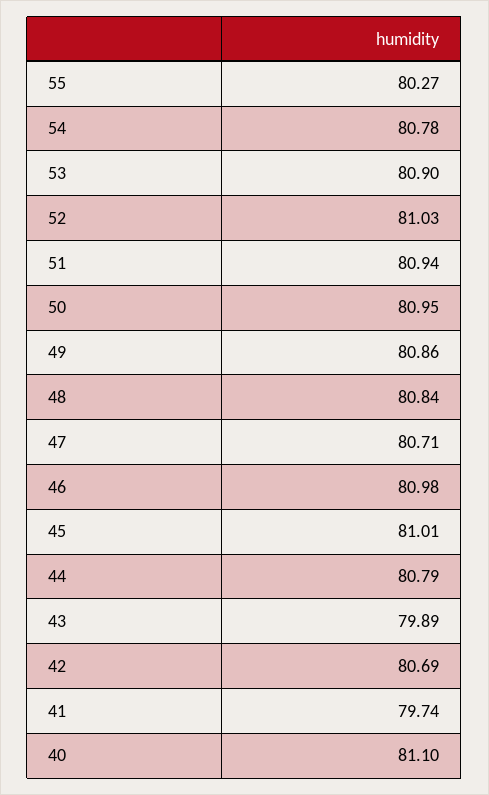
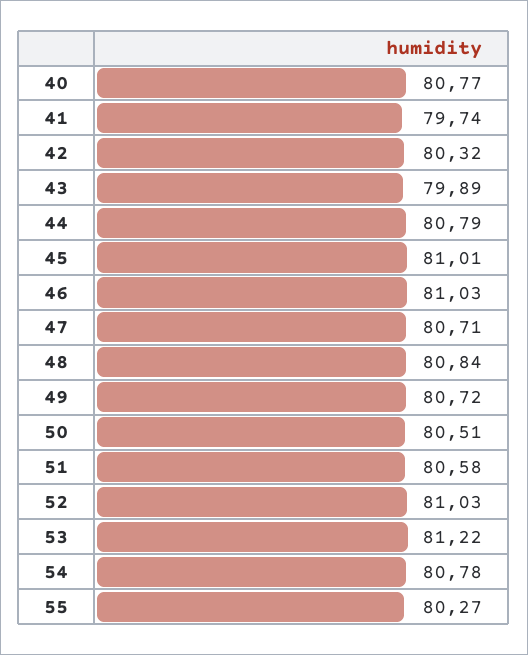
53: 80.9 -> 81.22
51: 80.94 -> 80.58
50: 80.95 -> 80.51
49: 80.86 -> 80.72
46: 80.98 -> 81.03
42: 80.69 -> 80.32
40: 81.1 -> 80.77

